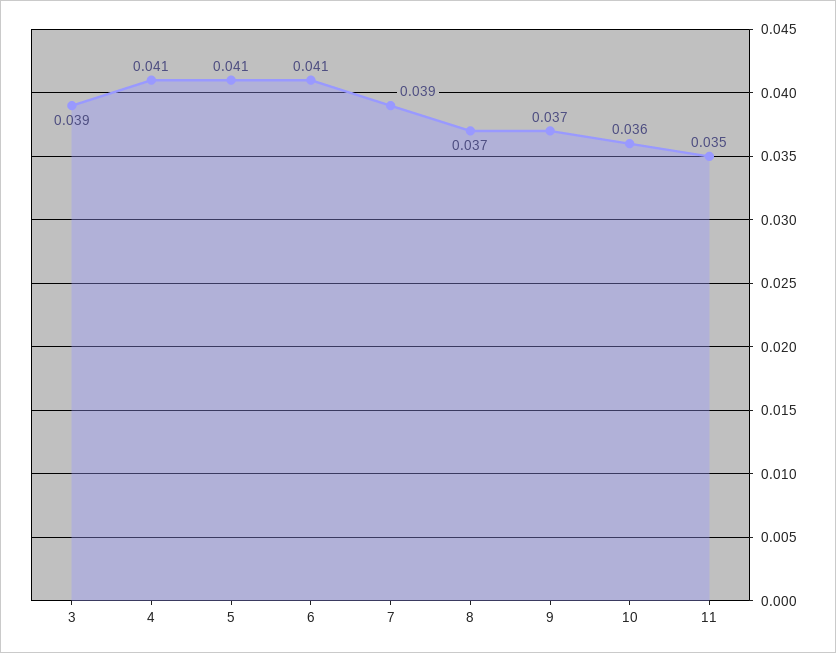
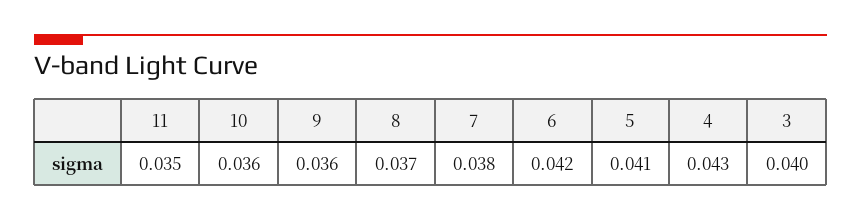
3: 0.039 -> 0.04
4: 0.041 -> 0.043
6: 0.041 -> 0.042
7: 0.039 -> 0.038
9: 0.037 -> 0.036

